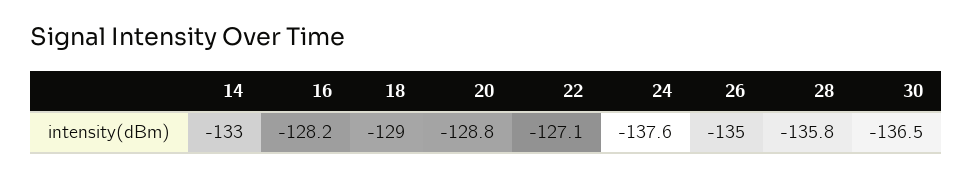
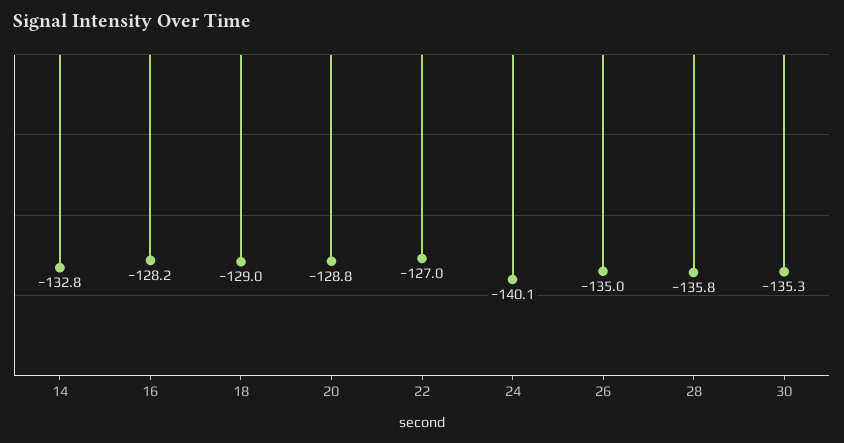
14: -133 -> -132.8
22: -127.1 -> -127
24: -137.6 -> -140.1
30: -136.5 -> -135.3

